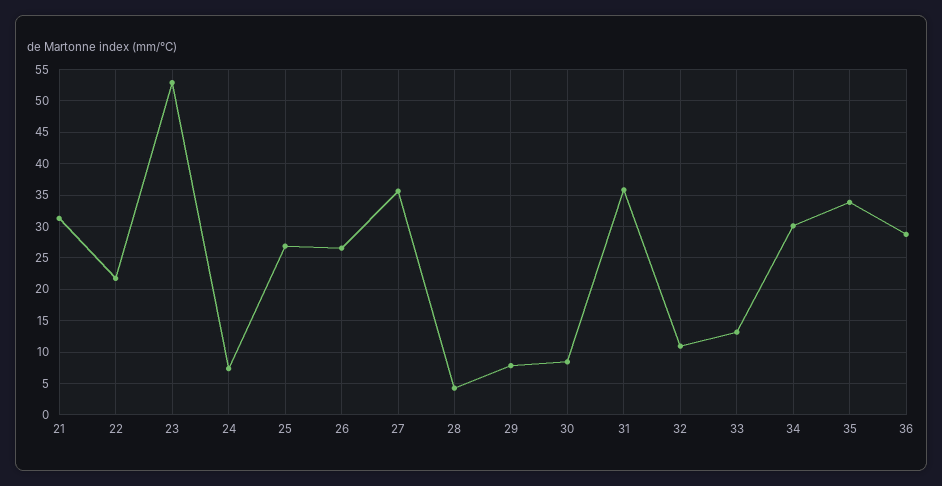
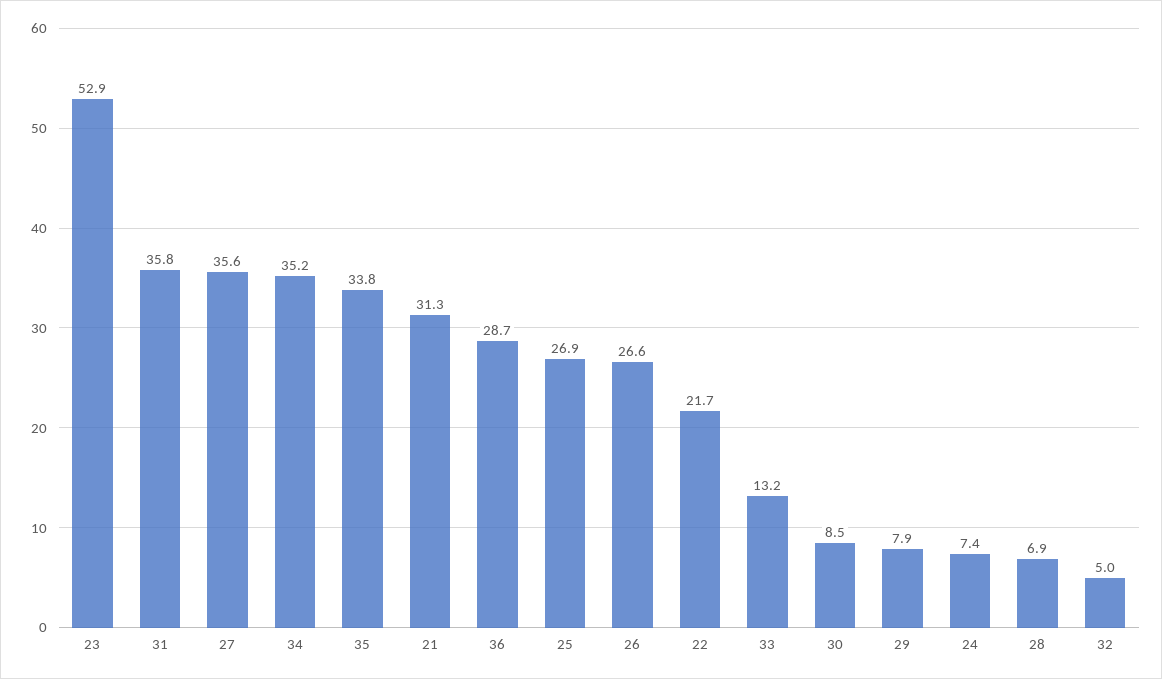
28: 4 -> 6.9
32: 11 -> 5
34: 30 -> 35.2

